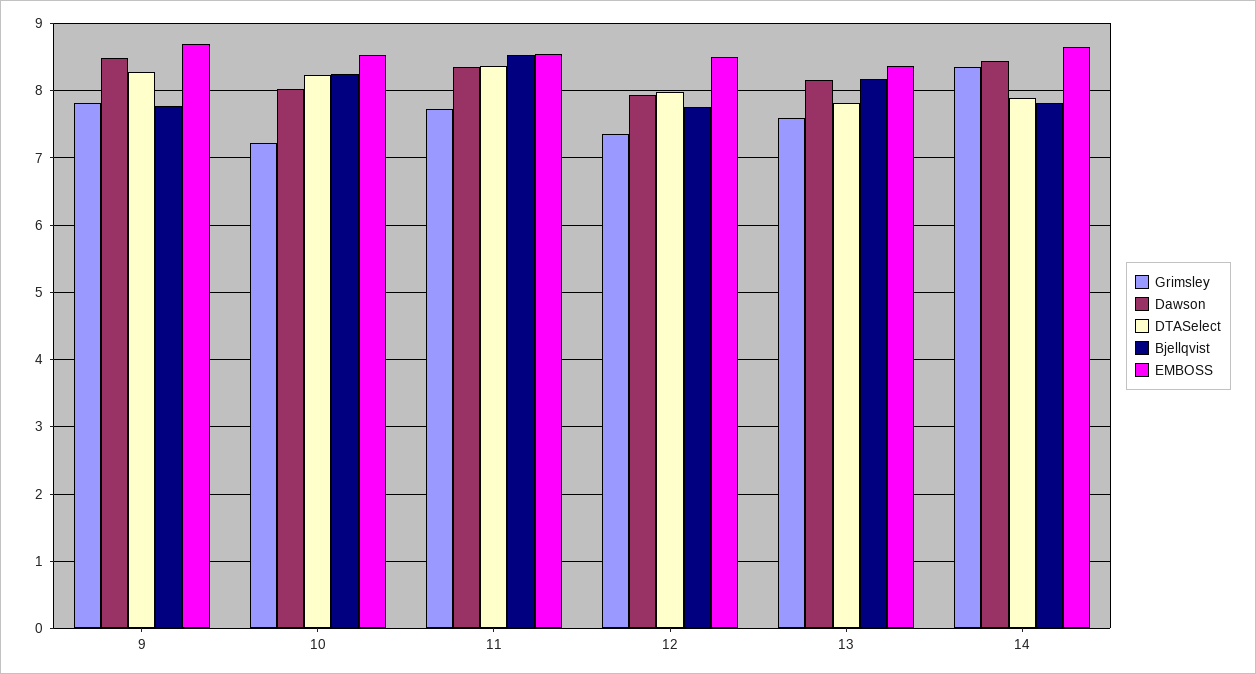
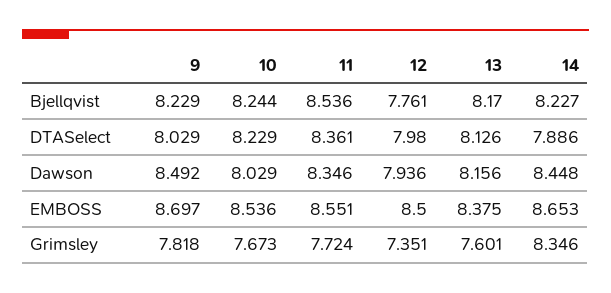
DTASelect, 9: 8.3 -> 8.029
Bjellqvist, 9: 7.8 -> 8.229
Grimsley, 10: 7.2 -> 7.673
DTASelect, 13: 7.8 -> 8.126
Bjellqvist, 14: 7.8 -> 8.227

